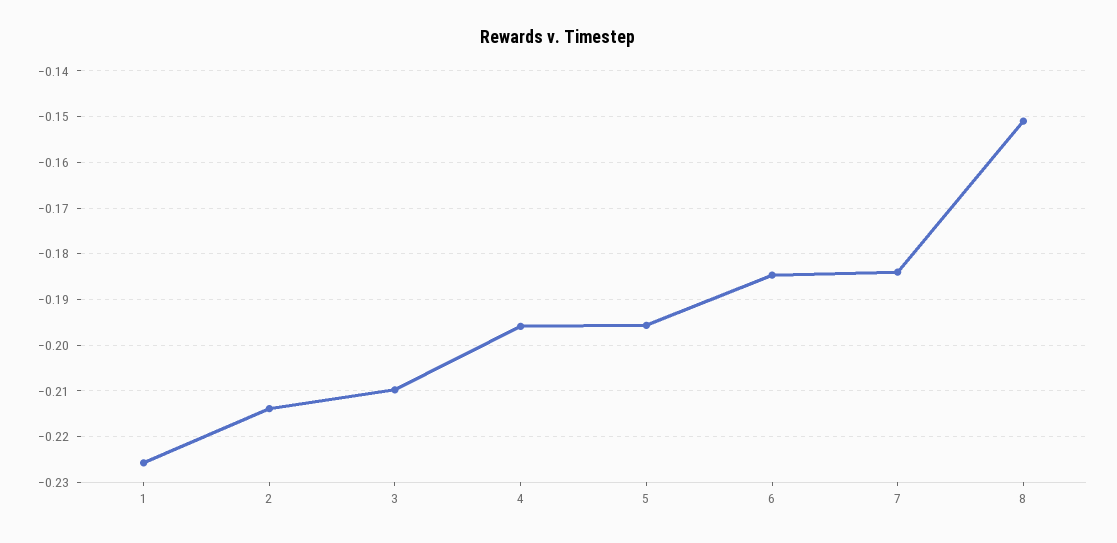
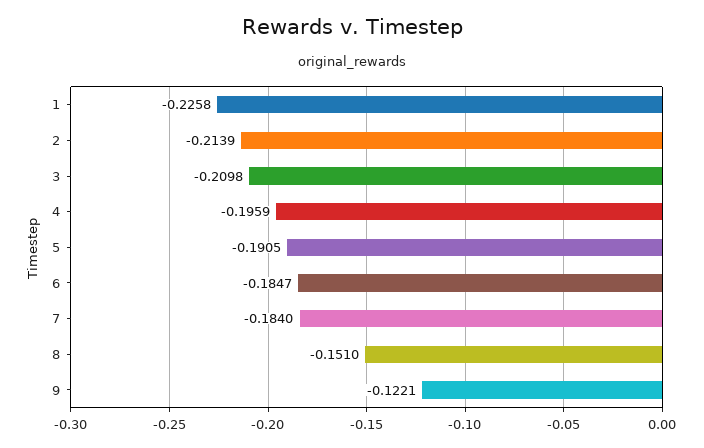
5: -0.196 -> -0.1905
9: none -> -0.1221

